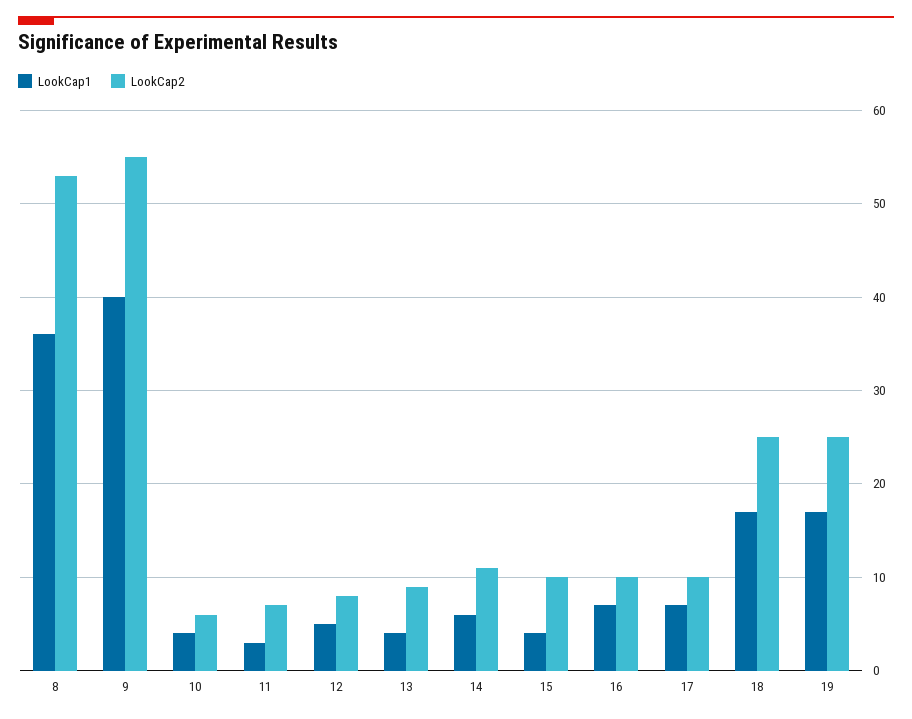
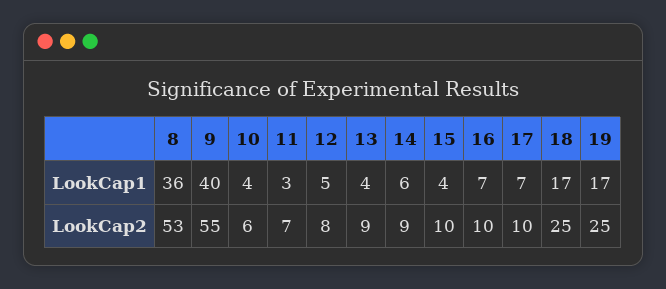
LookCap2, 14: 11 -> 9

